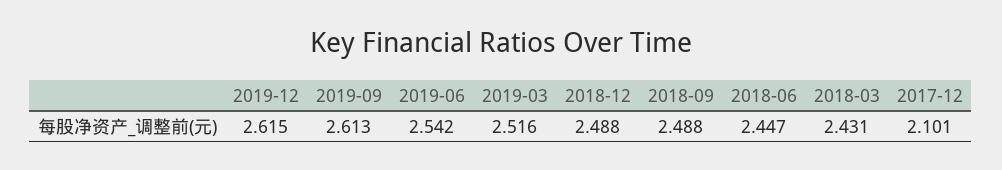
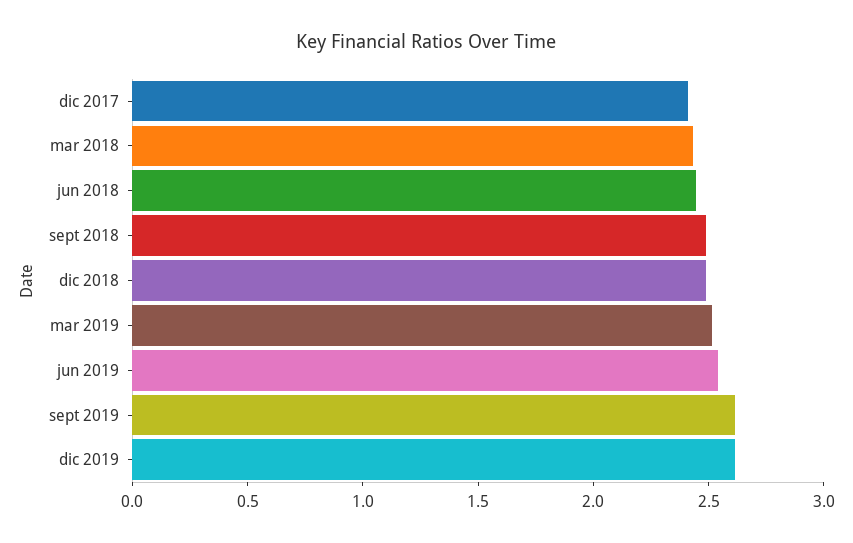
2017-12: 2.101 -> 2.4

